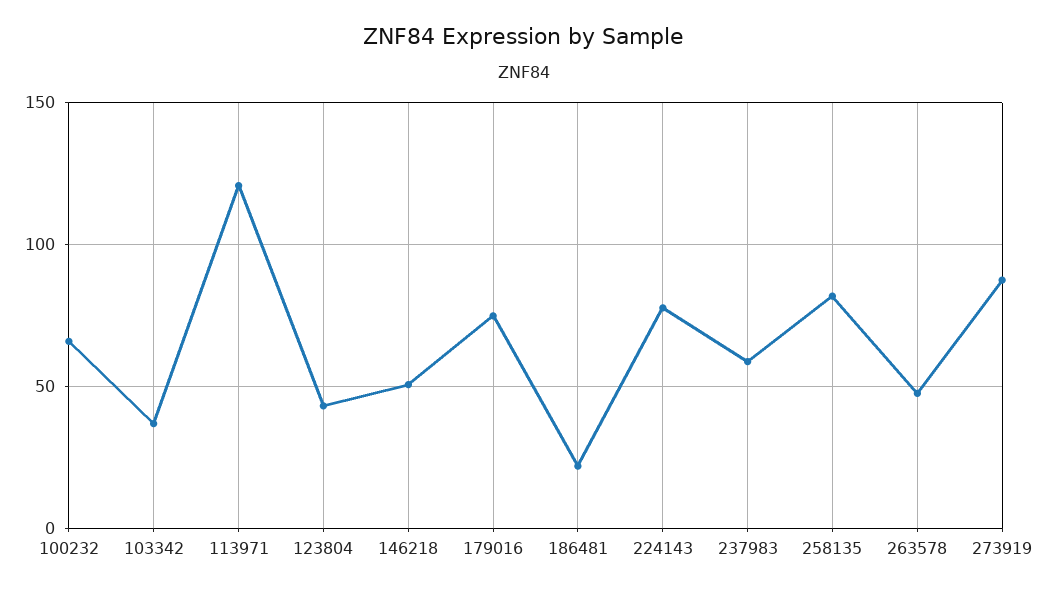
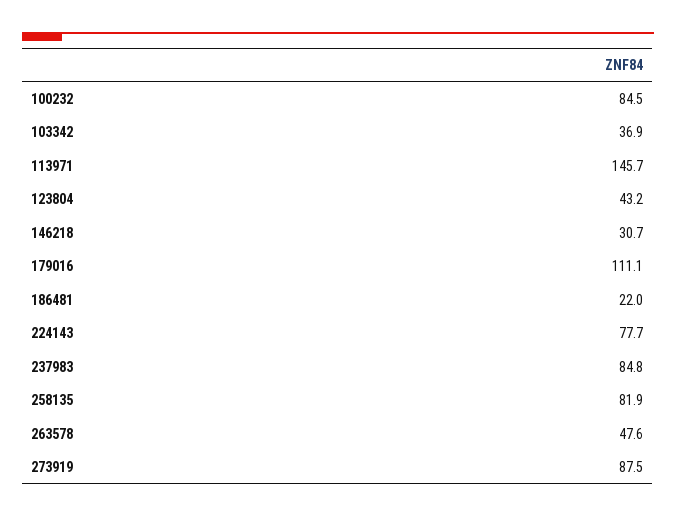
100232: 65 -> 84.5
113971: 120 -> 145.7
146218: 50 -> 30.7
179016: 75 -> 111.1
237983: 60 -> 84.8

